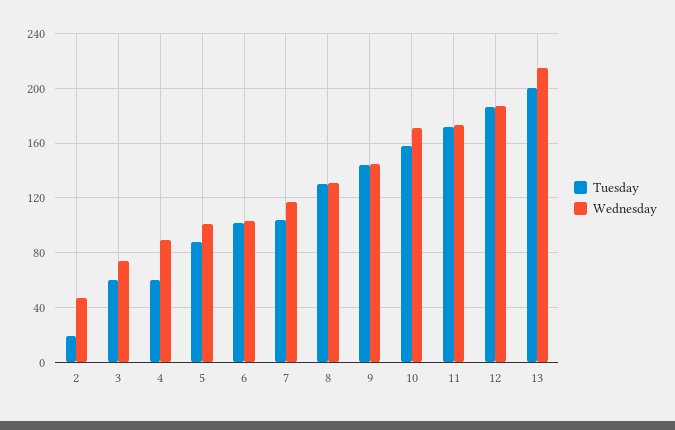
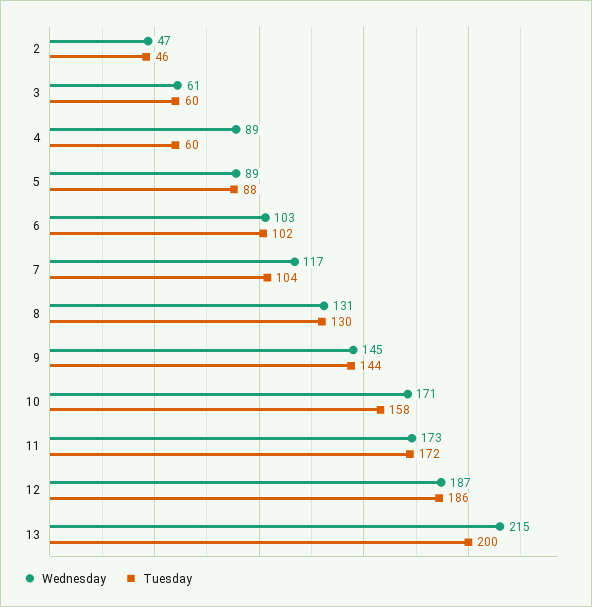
Tuesday, 2: 20 -> 46
Wednesday, 3: 75 -> 61
Wednesday, 5: 100 -> 89

